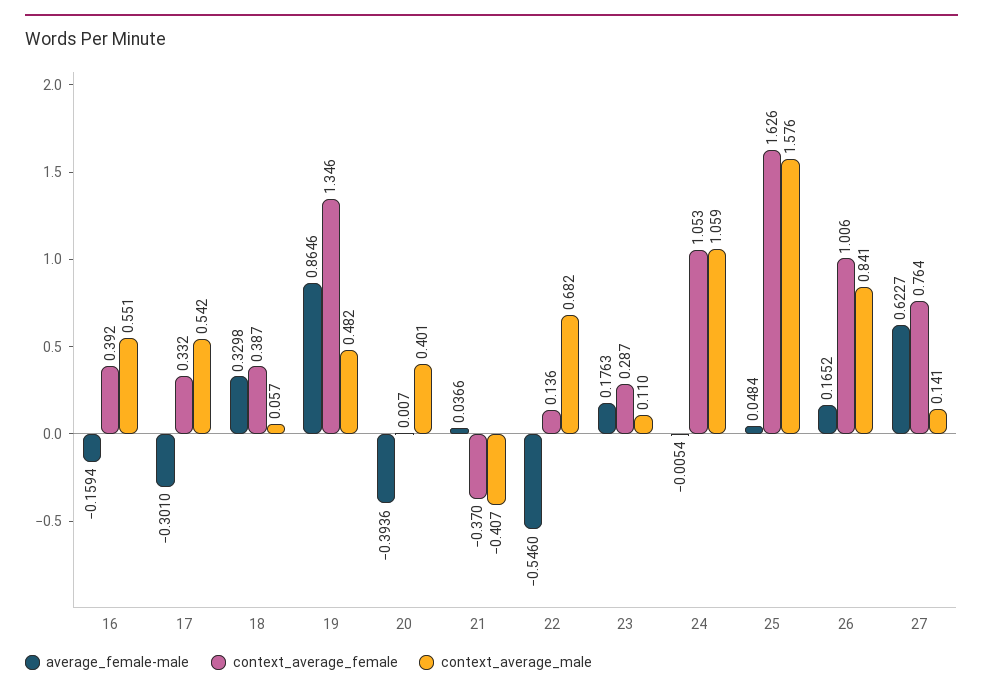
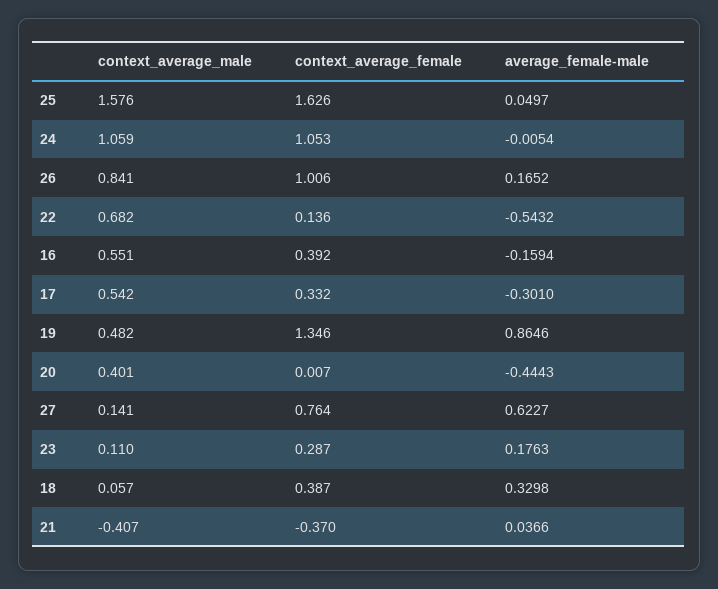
average_female-male, 20: -0.3936 -> -0.4443
average_female-male, 22: -0.546 -> -0.5432
average_female-male, 25: 0.0484 -> 0.0497

